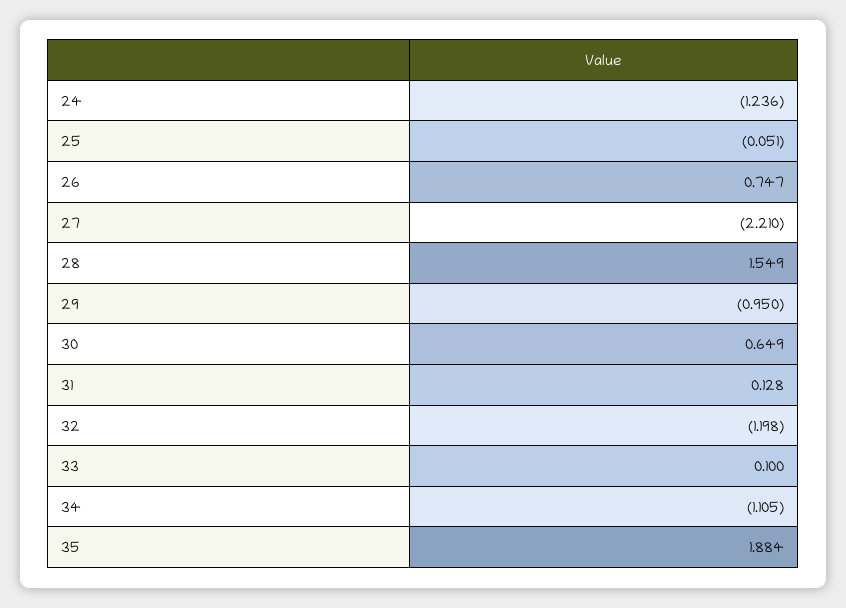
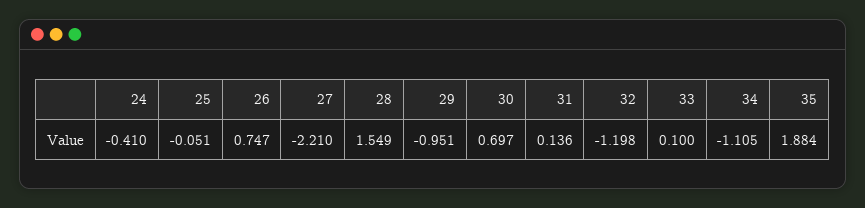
24: -1.236 -> -0.41
29: -0.95 -> -0.951
30: 0.649 -> 0.697
31: 0.128 -> 0.136

